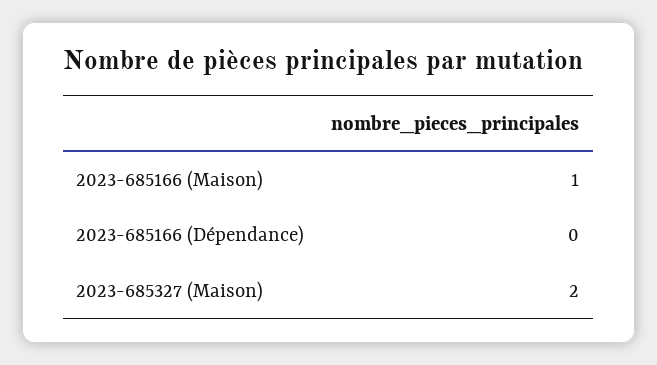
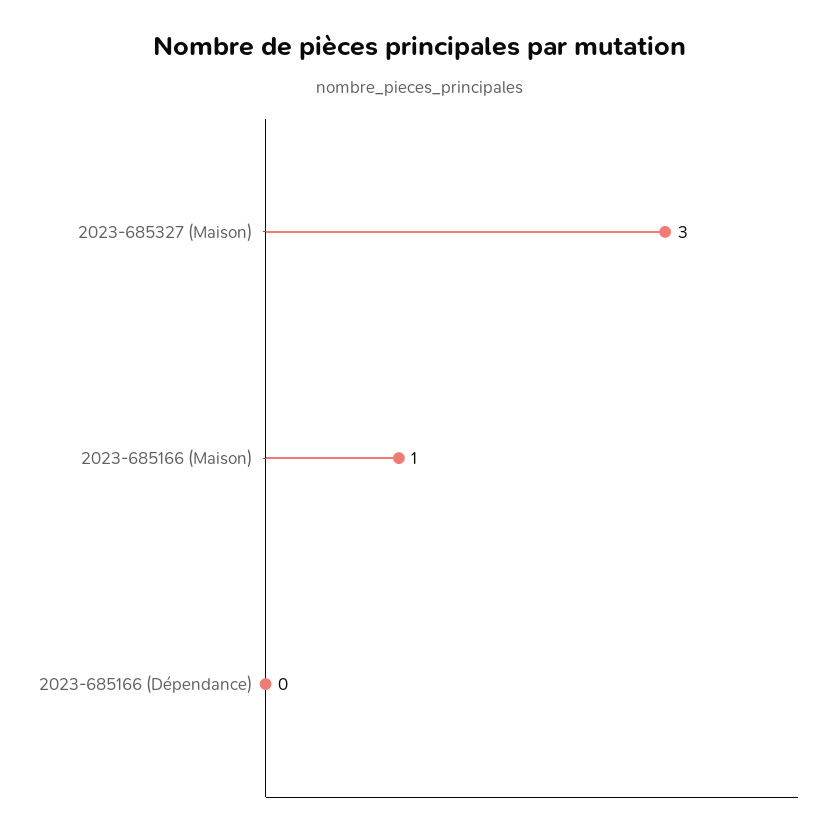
2023-685327 (Maison): 2 -> 3

